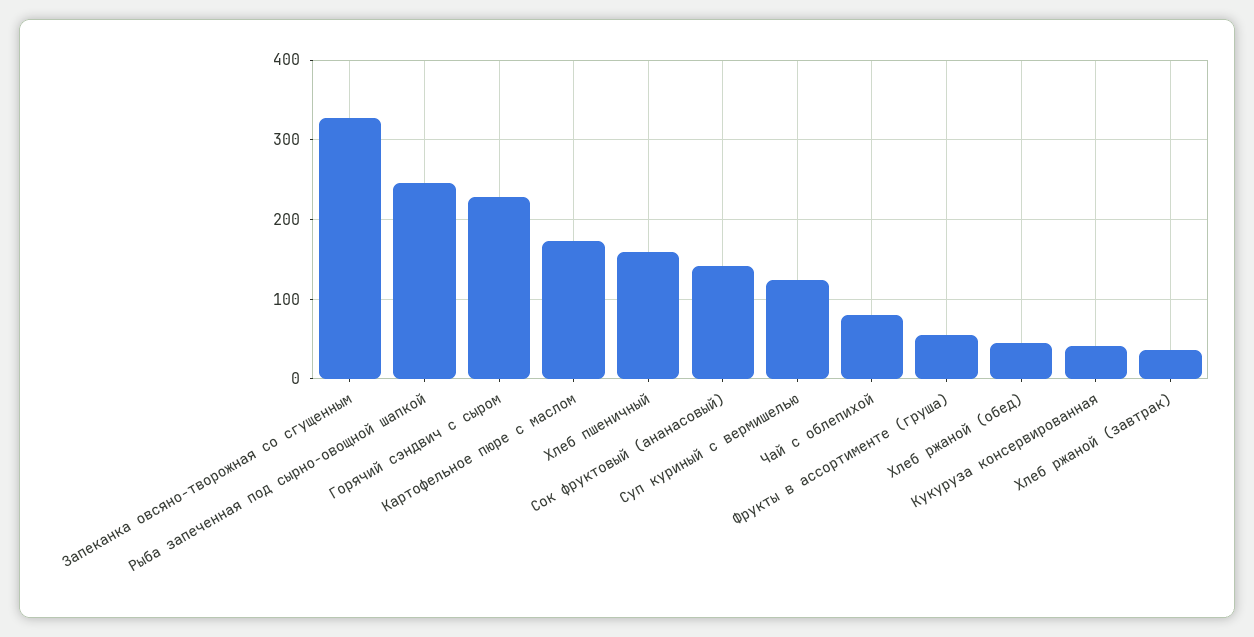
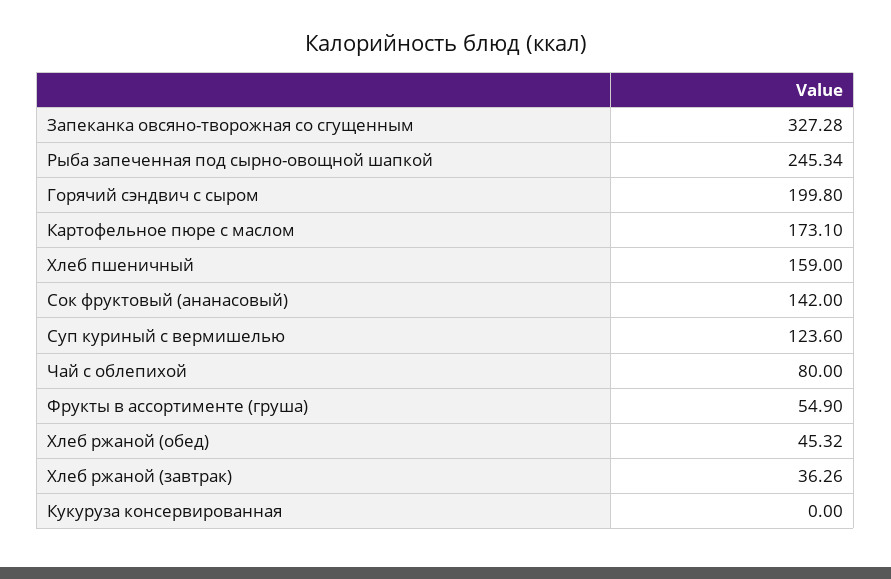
Горячий сэндвич с сыром: 230 -> 199.8
Кукуруза консервированная: 40 -> 0

